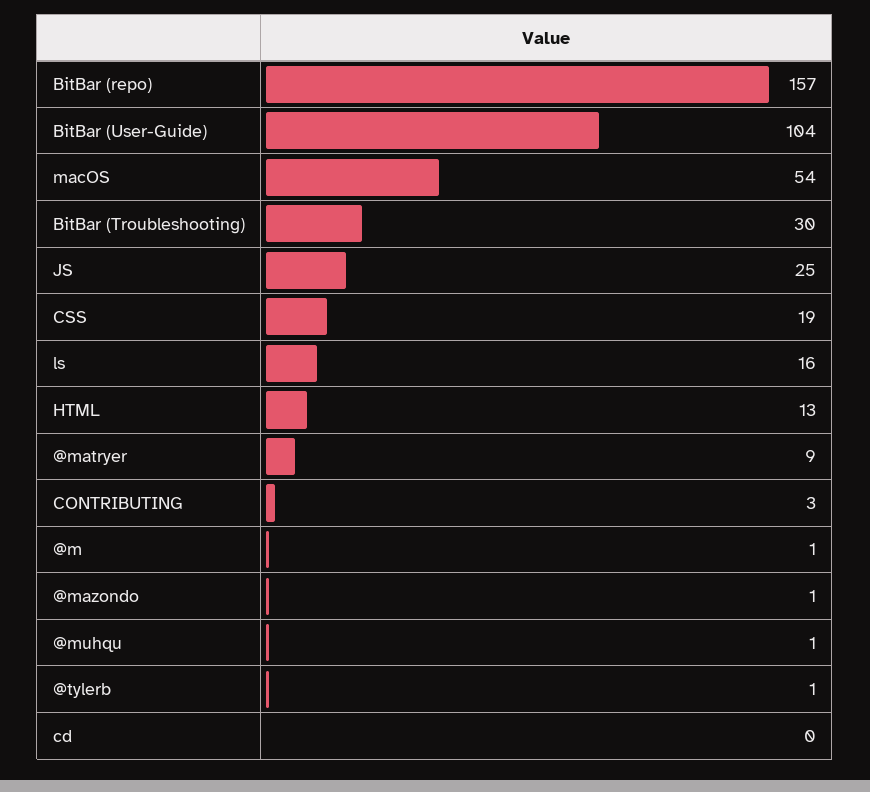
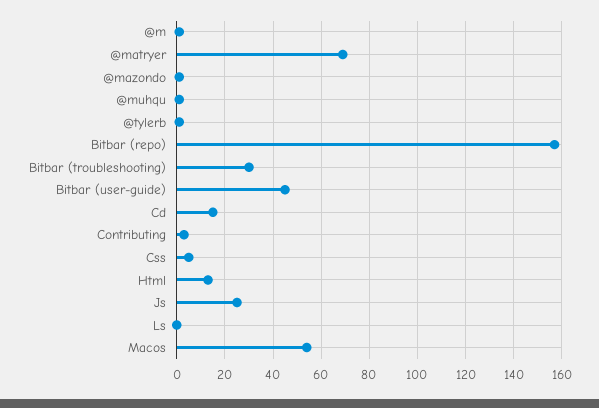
BitBar (User-Guide): 104 -> 45
CSS: 19 -> 5
ls: 16 -> 0
@matryer: 9 -> 70
cd: 0 -> 15

